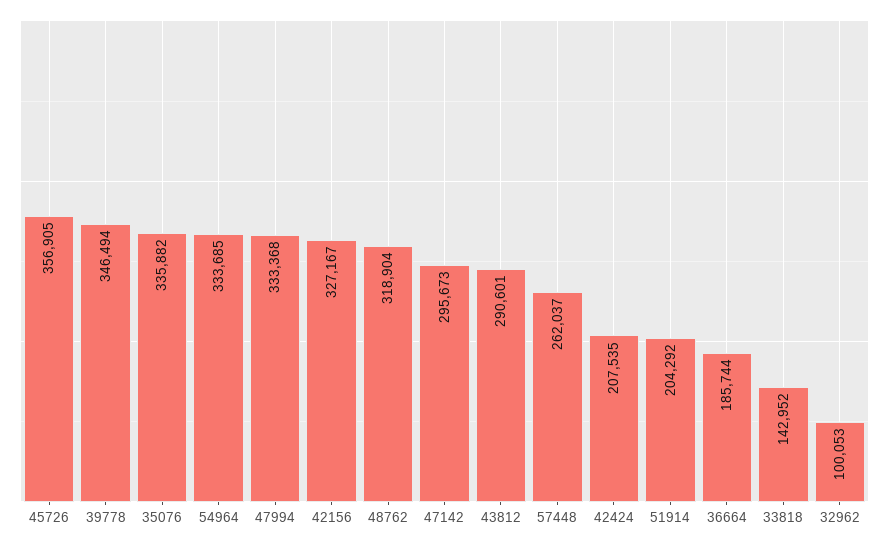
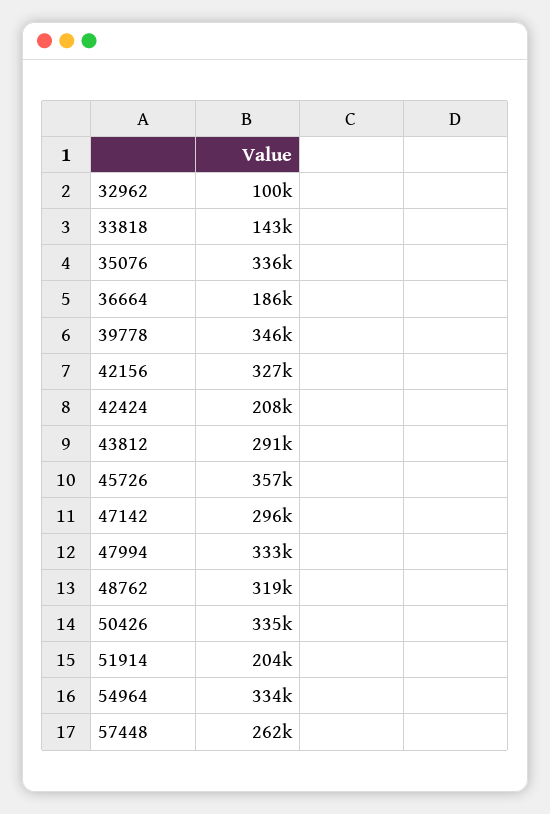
50426: none -> 335000

